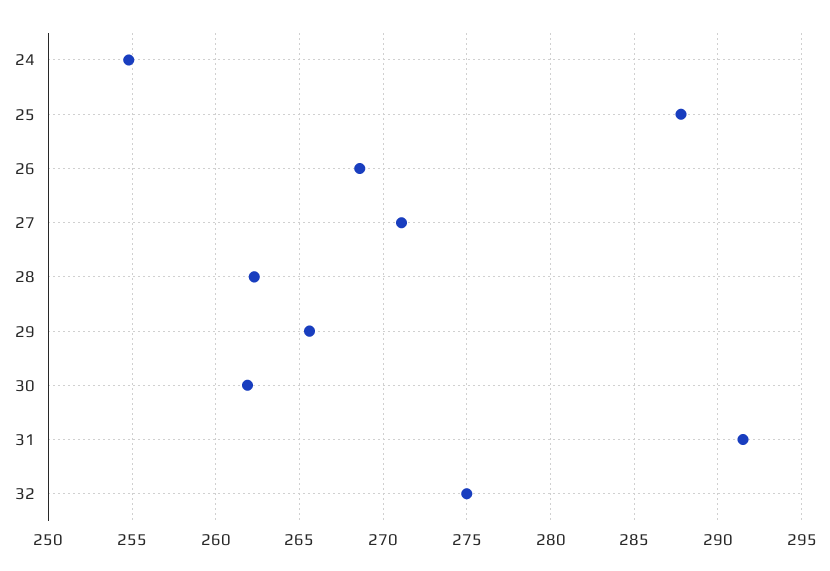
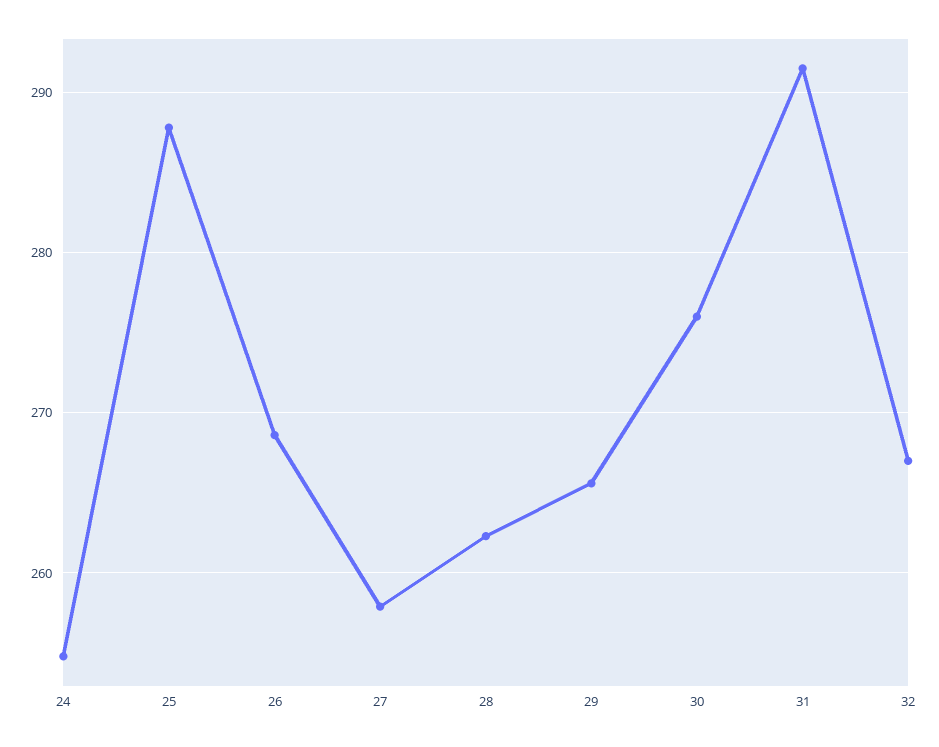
27: 271 -> 258
30: 262 -> 276
32: 275 -> 267

